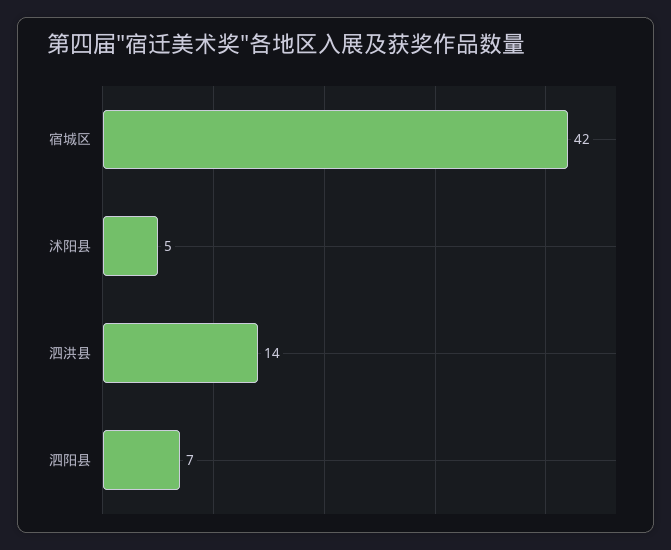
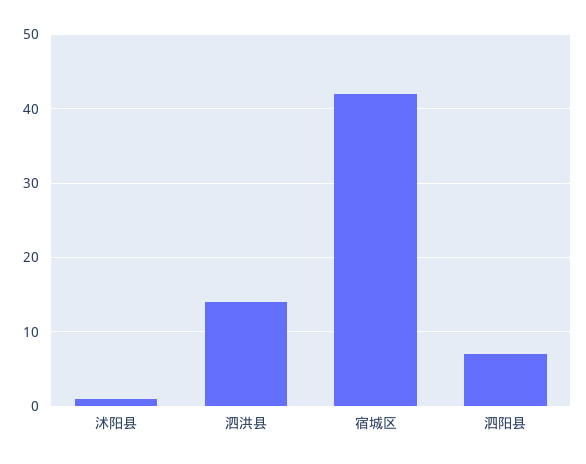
沭阳县: 5 -> 1

